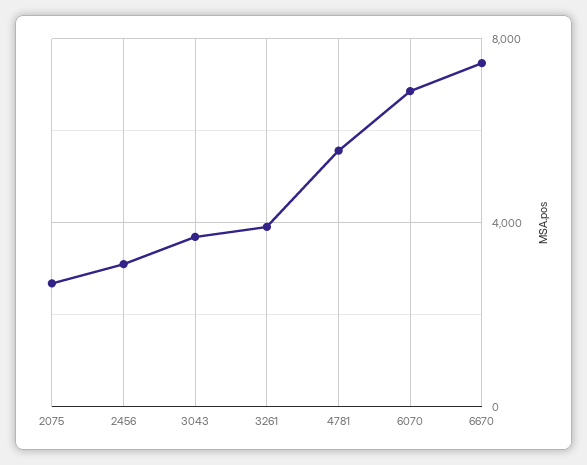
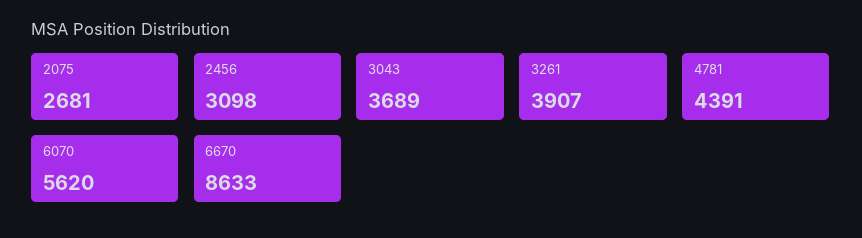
4781: 5500 -> 4391
6070: 7000 -> 5620
6670: 7500 -> 8633

